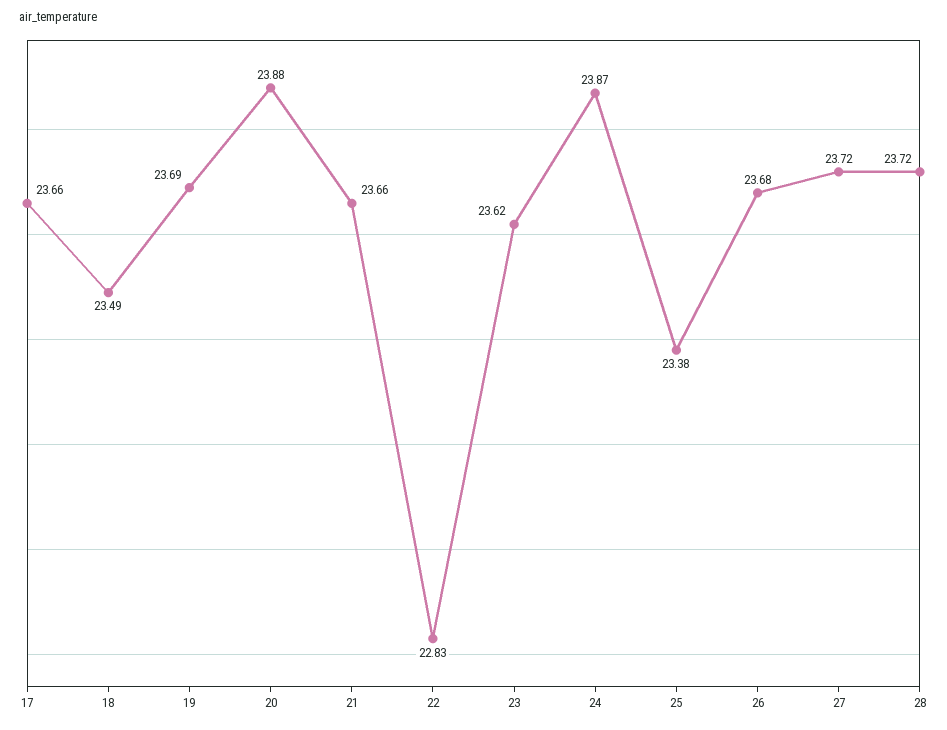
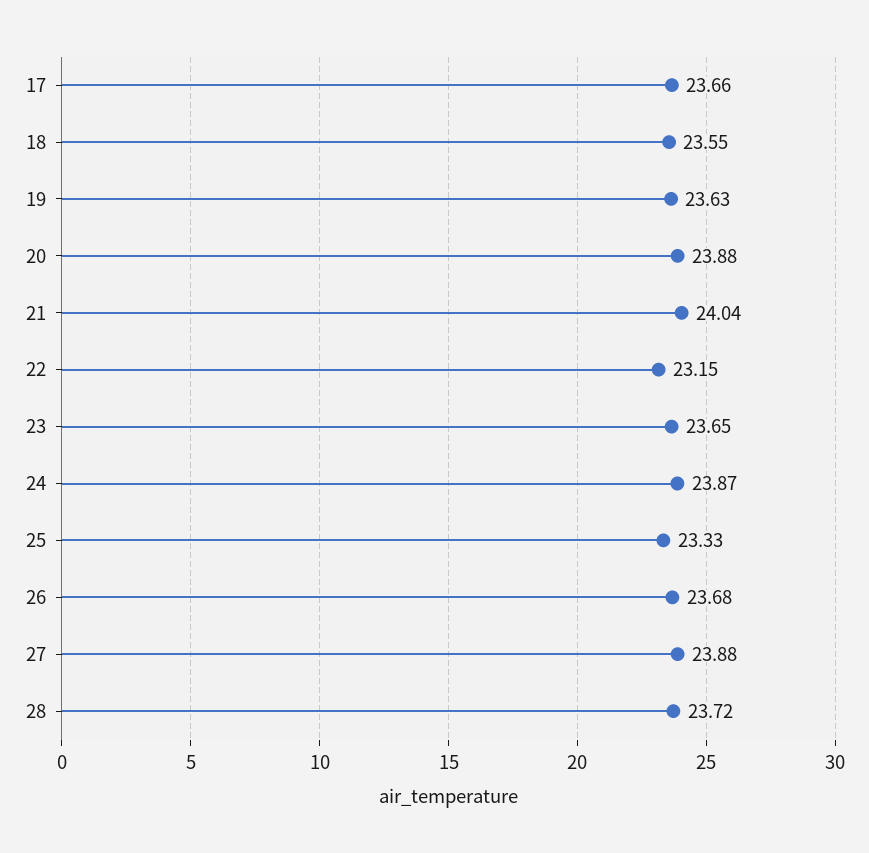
18: 23.49 -> 23.55
19: 23.69 -> 23.63
21: 23.66 -> 24.04
22: 22.83 -> 23.15
23: 23.62 -> 23.65
25: 23.38 -> 23.33
27: 23.72 -> 23.88

